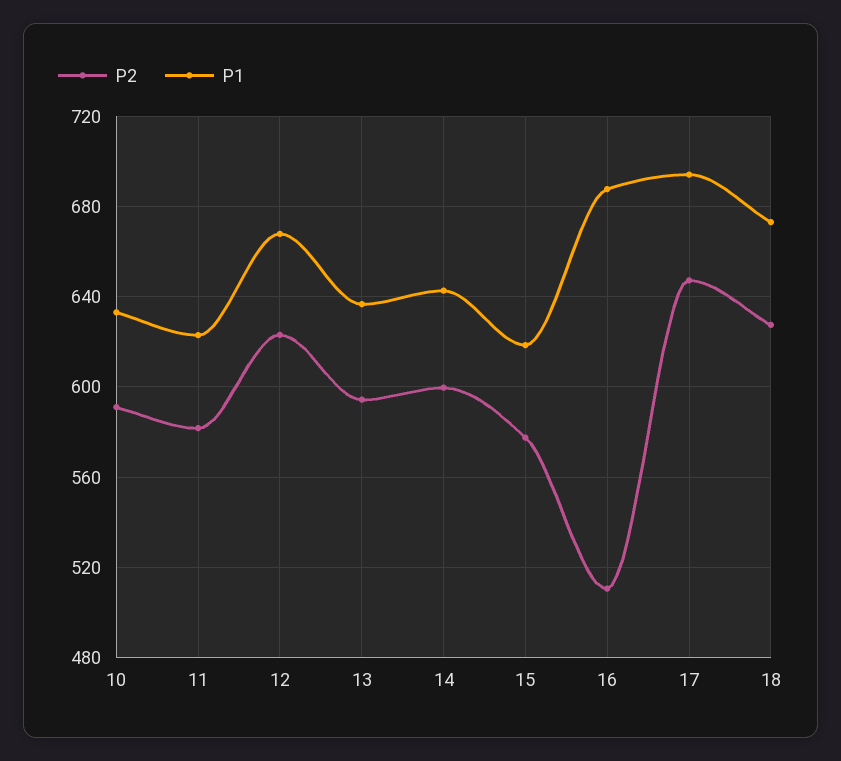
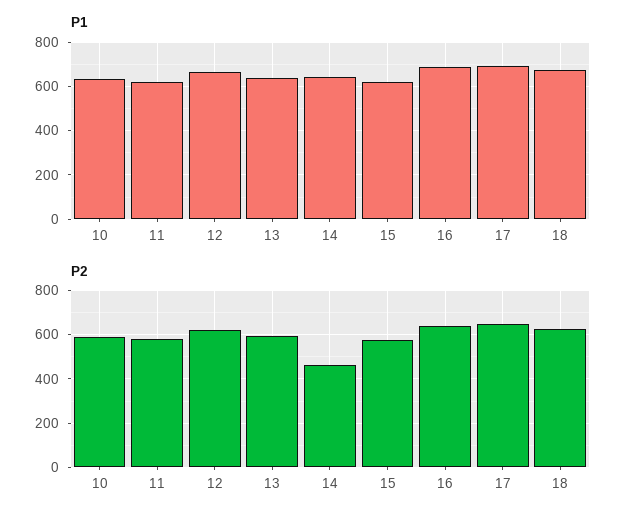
P2, 14: 600 -> 450
P2, 16: 510 -> 650

